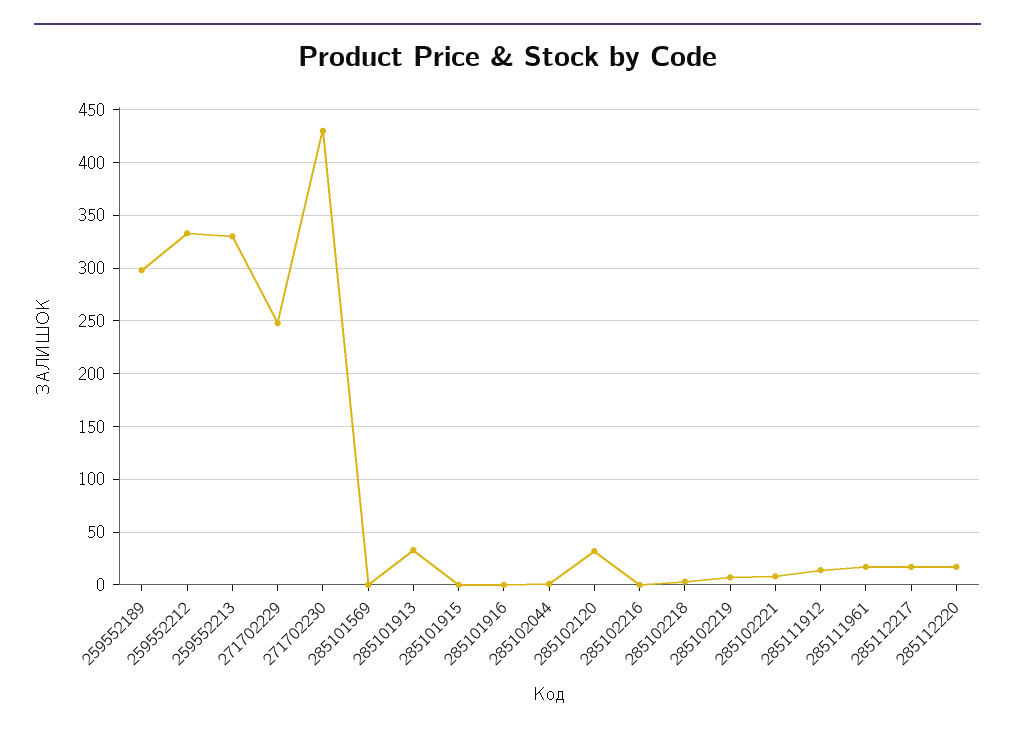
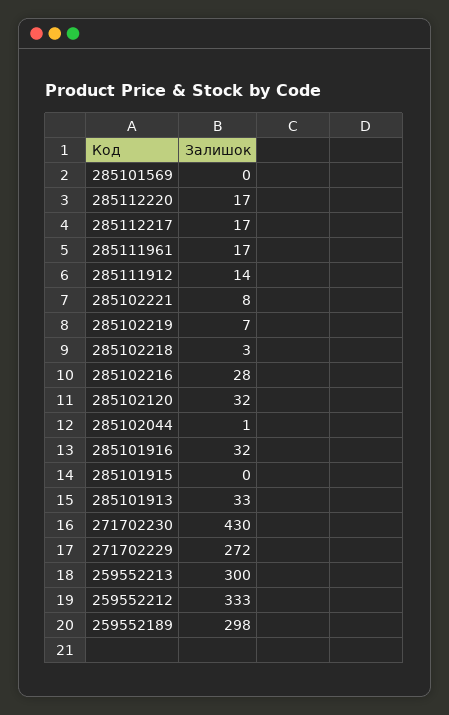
259552213: 330 -> 300
271702229: 250 -> 272
285101916: 0 -> 32
285102216: 0 -> 28

